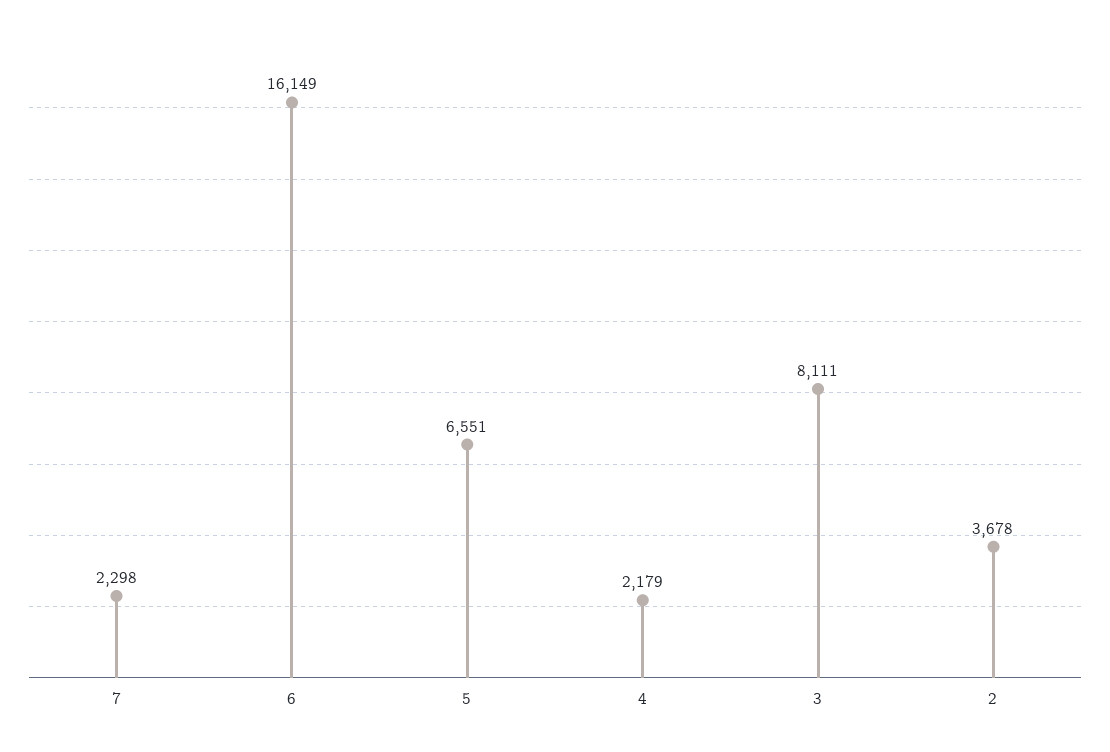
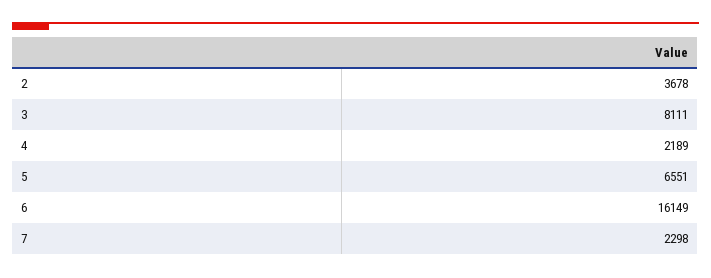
4: 2179 -> 2189

